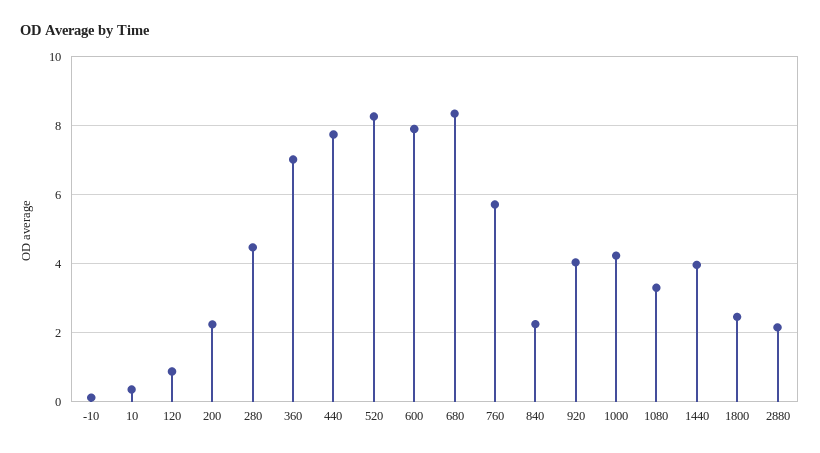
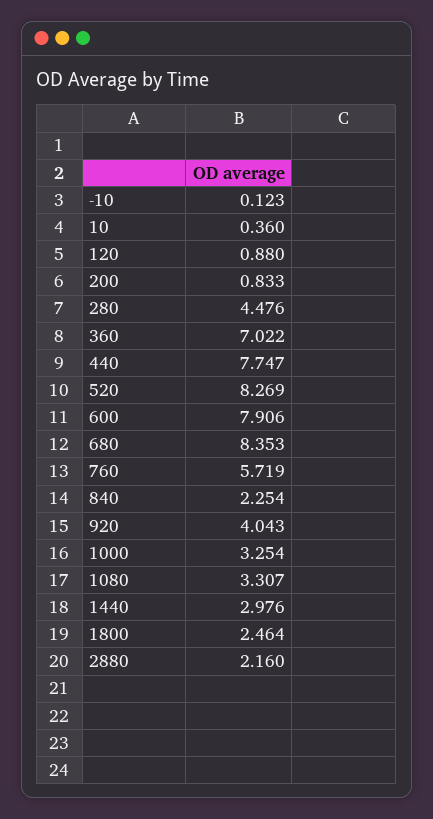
200: 2.2 -> 0.833
1000: 4.2 -> 3.254
1440: 4 -> 2.976

